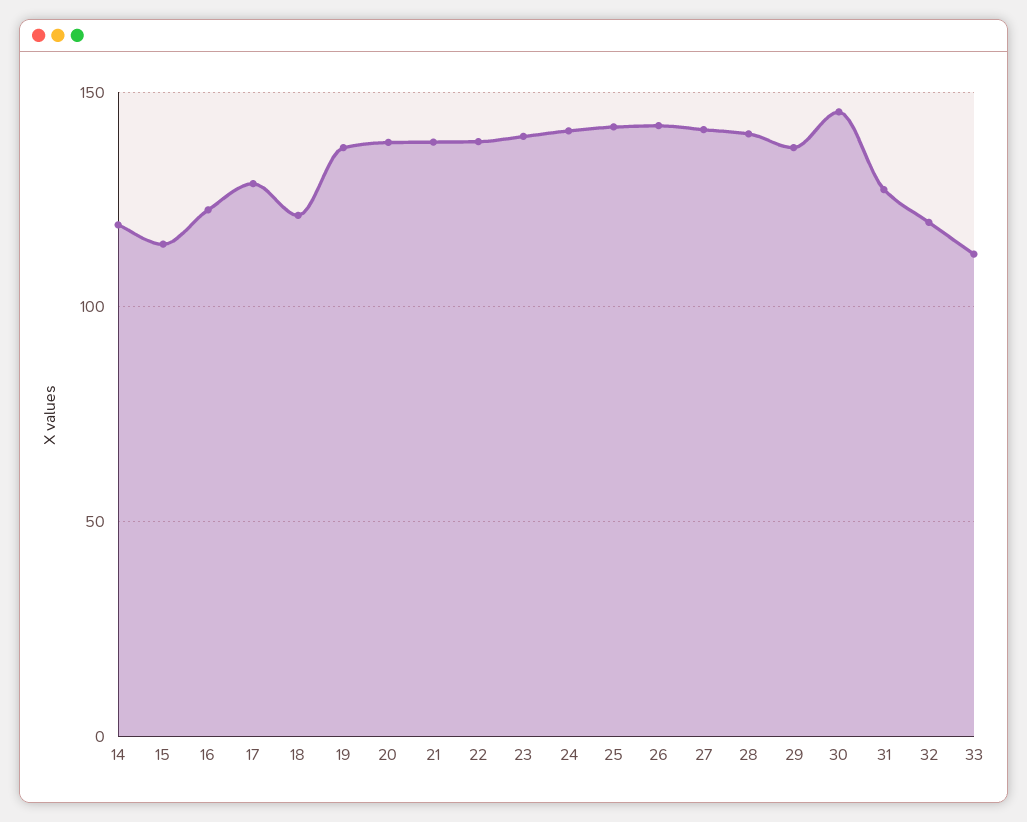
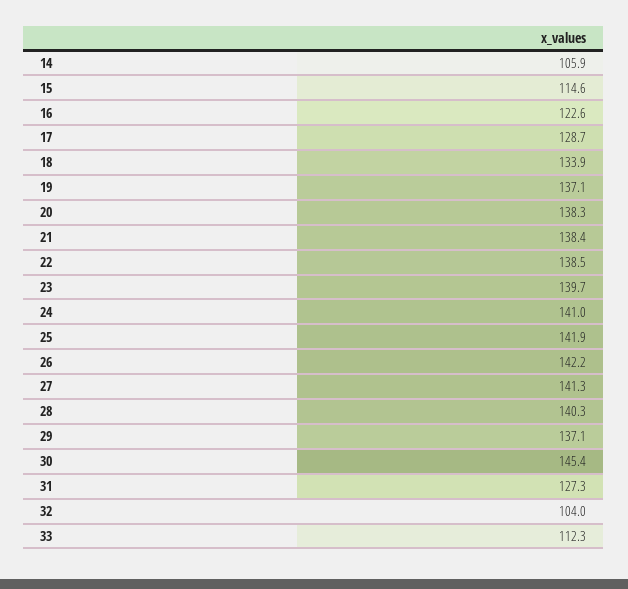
14: 120 -> 105.9
18: 120 -> 133.9
32: 120 -> 104

